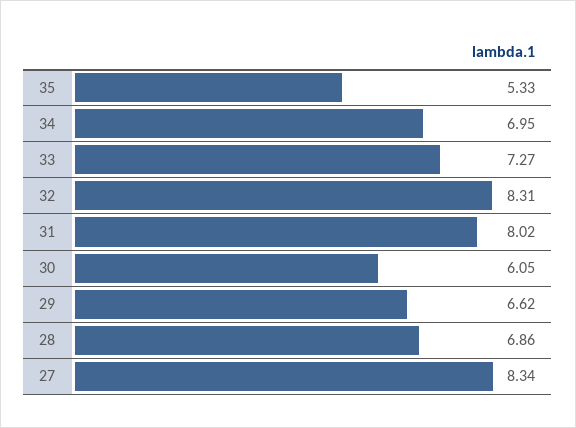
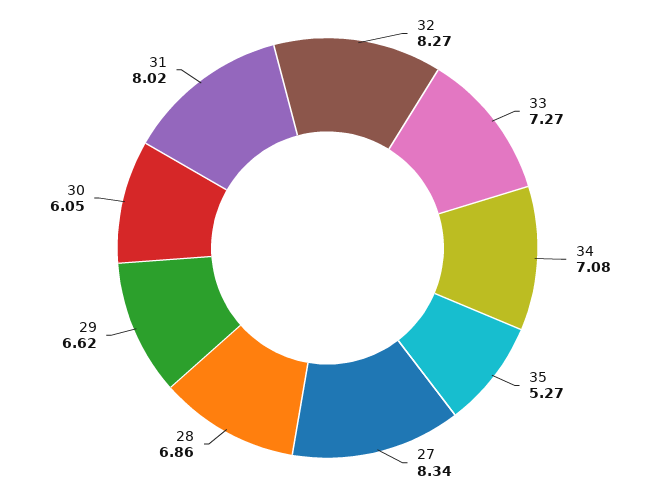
35: 5.33 -> 5.27
34: 6.95 -> 7.08
32: 8.31 -> 8.27

